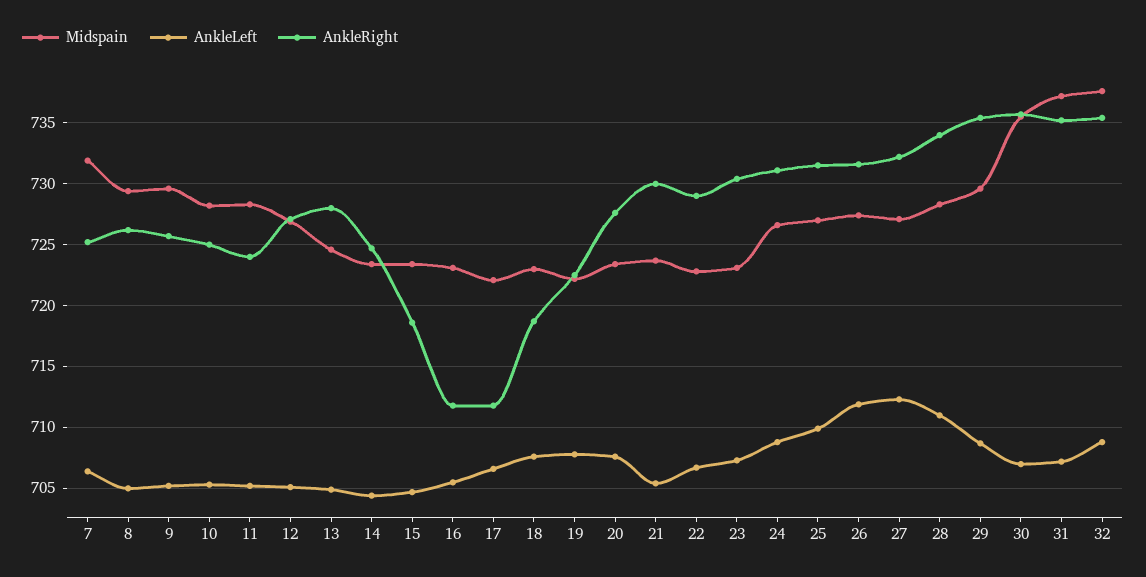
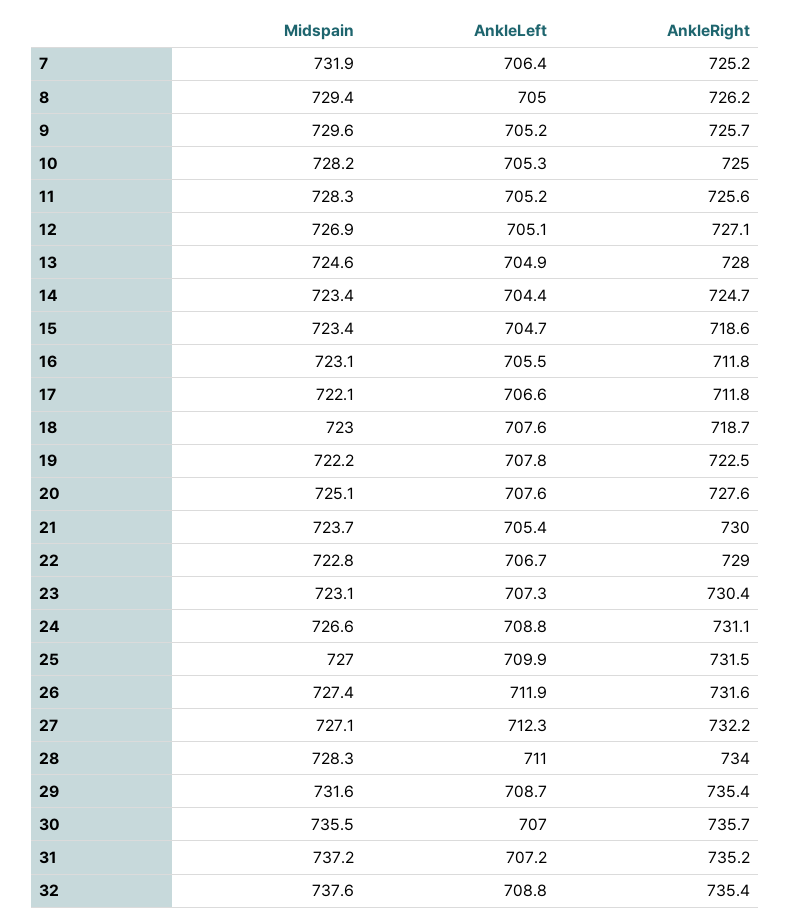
AnkleRight, 11: 724 -> 725.6
Midspain, 20: 723.5 -> 725.1
Midspain, 29: 729.5 -> 731.6

